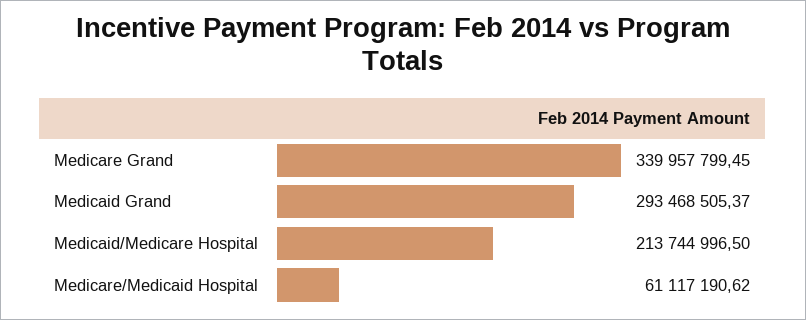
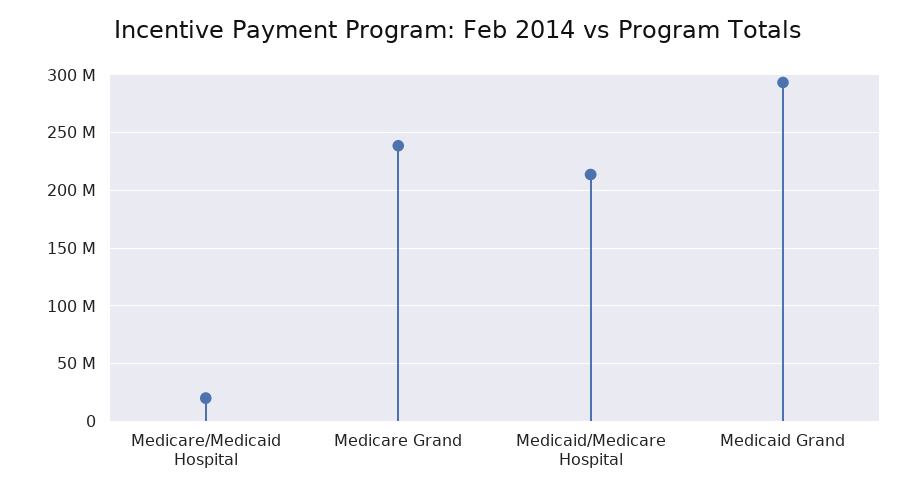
Medicare Grand: 339957799.45 -> 240000000
Medicare/Medicaid Hospital: 61117190.62 -> 20000000

